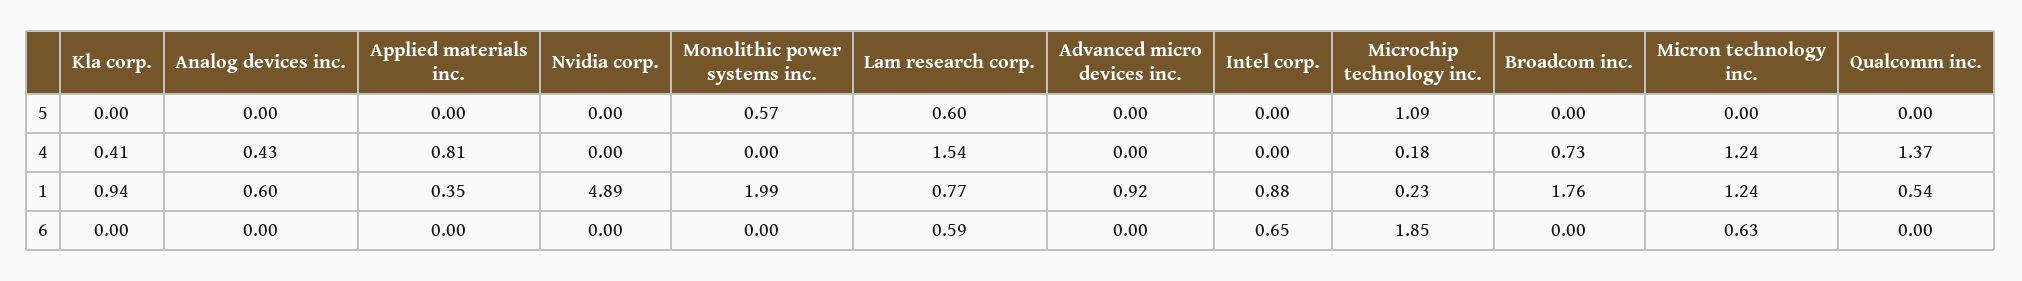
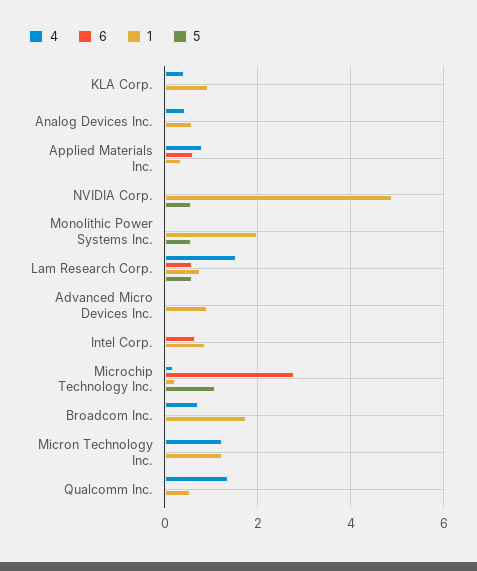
5, Nvidia corp.: 0 -> 0.6
6, Applied materials inc.: 0 -> 0.6
6, Microchip technology inc.: 1.85 -> 2.8
6, Micron technology inc.: 0.63 -> 0

